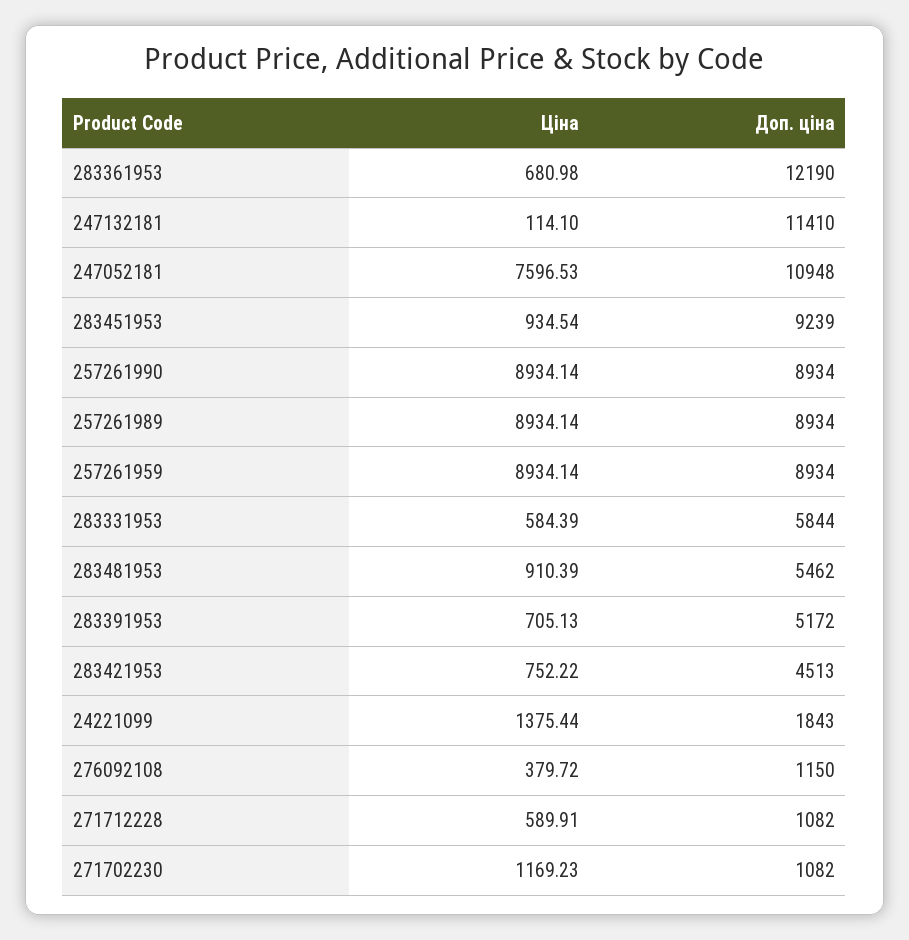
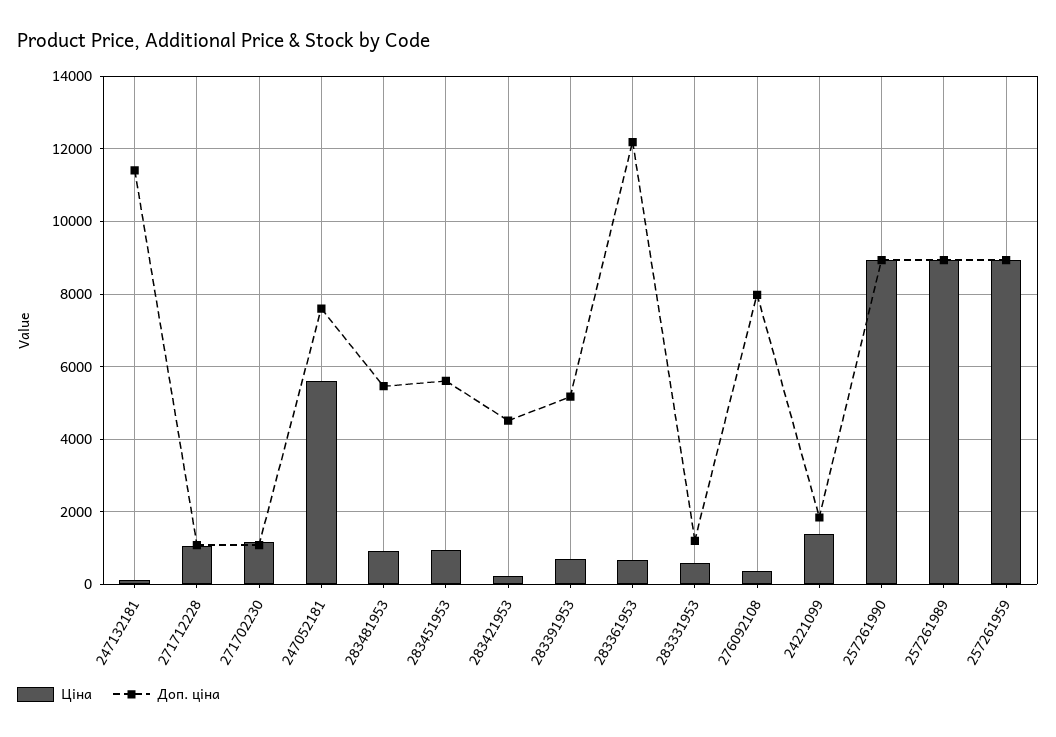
Ціна, 247052181: 7596.53 -> 5600
Доп. ціна, 247052181: 10948 -> 7600
Доп. ціна, 283451953: 9239 -> 5600
Доп. ціна, 283331953: 5844 -> 1200
Ціна, 283421953: 752.22 -> 200
Доп. ціна, 276092108: 1150 -> 8000
Ціна, 271712228: 589.91 -> 1000

